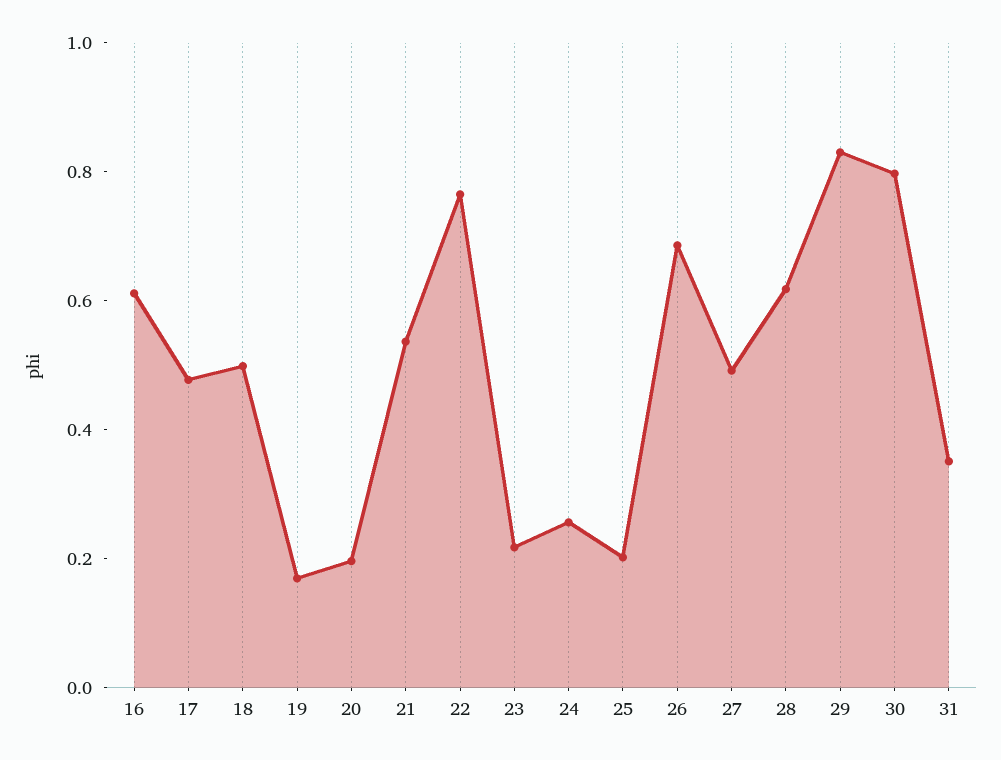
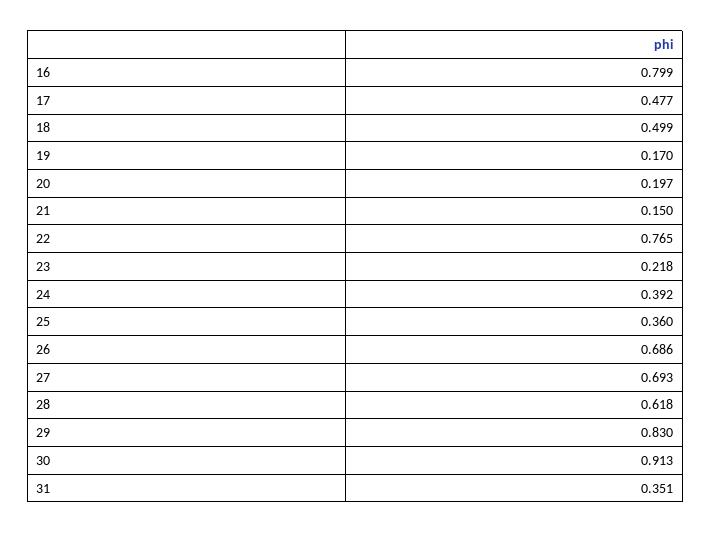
16: 0.6 -> 0.799
21: 0.55 -> 0.15
24: 0.25 -> 0.392
25: 0.2 -> 0.36
27: 0.5 -> 0.693
30: 0.8 -> 0.913

